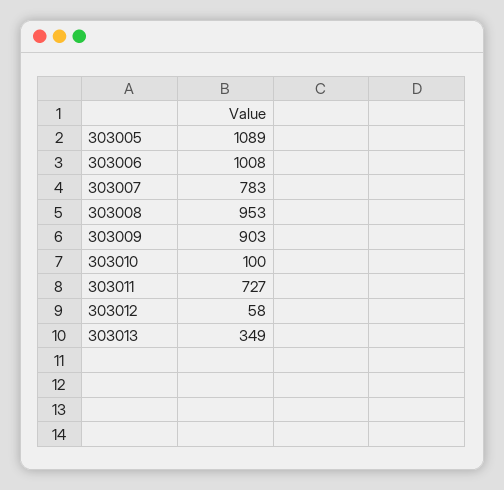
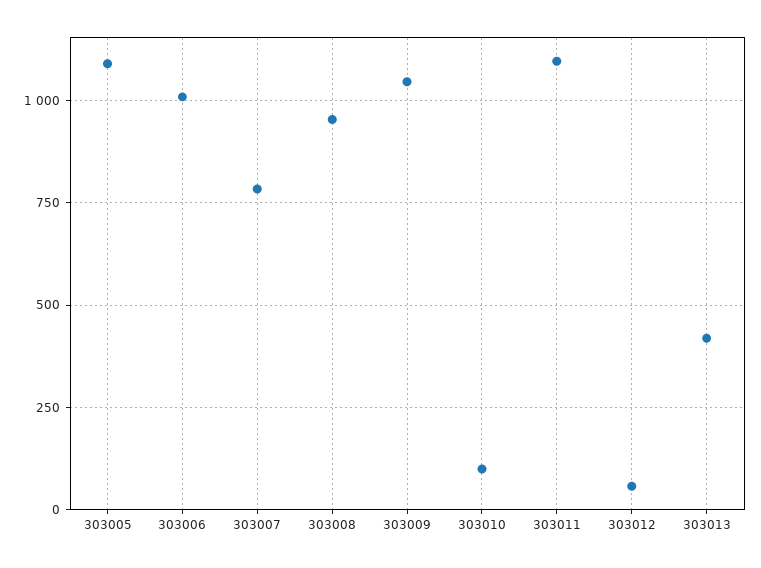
303009: 903 -> 1050
303011: 727 -> 1100
303013: 349 -> 425

